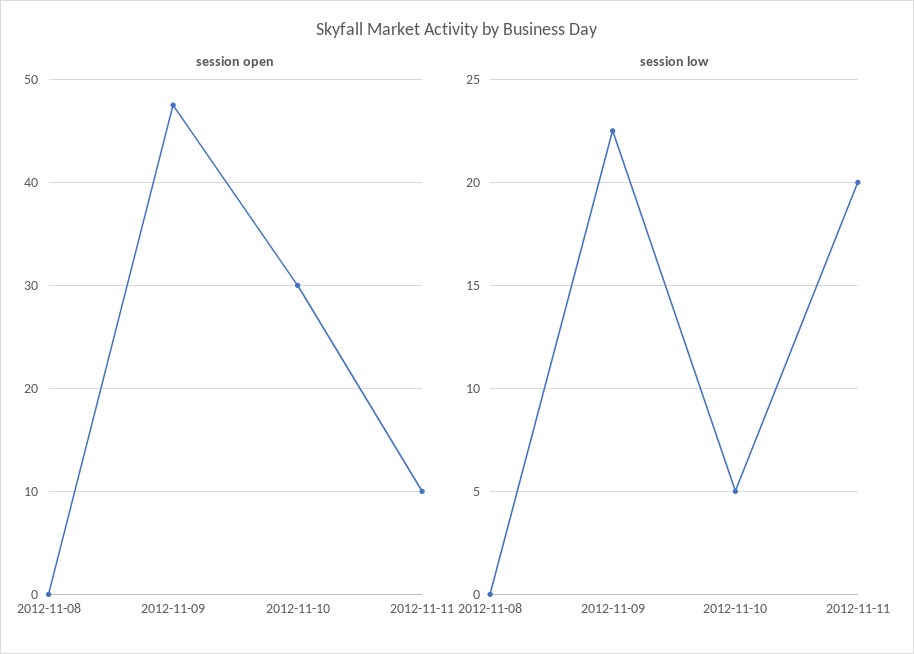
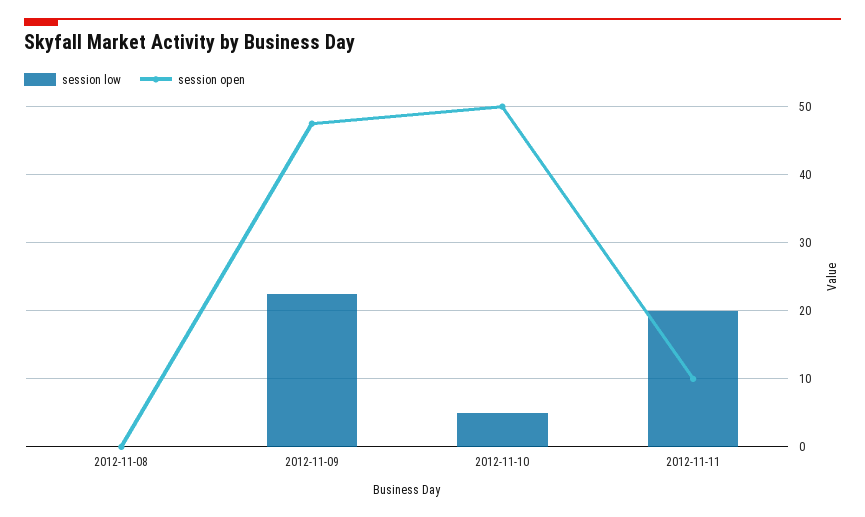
session open, 2012-11-10: 30 -> 50

